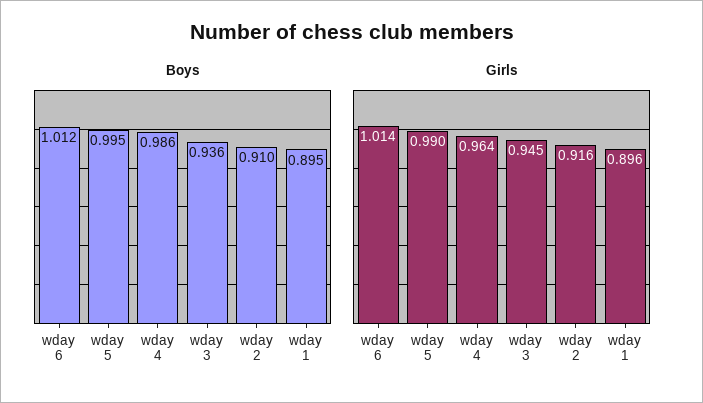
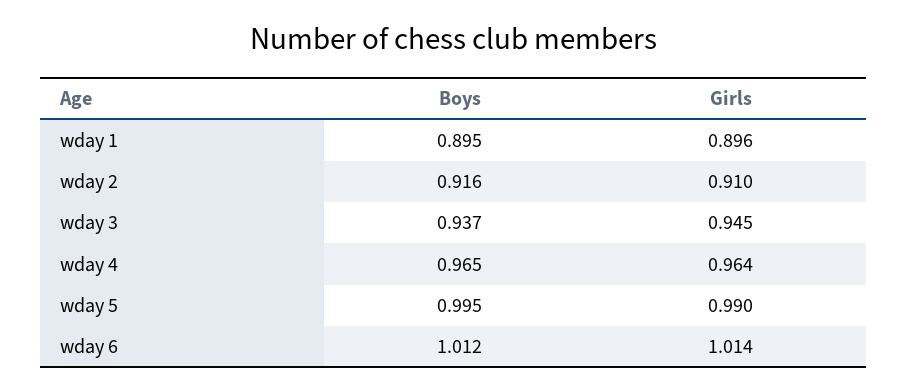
Boys, wday 4: 0.986 -> 0.965
Boys, wday 3: 0.936 -> 0.937
Boys, wday 2: 0.91 -> 0.916
Girls, wday 2: 0.916 -> 0.91

